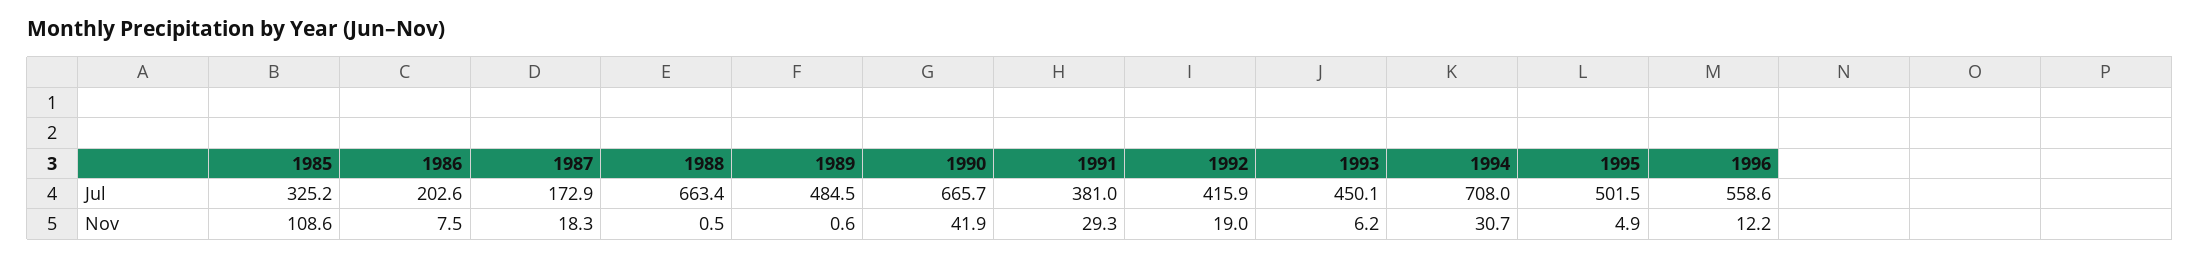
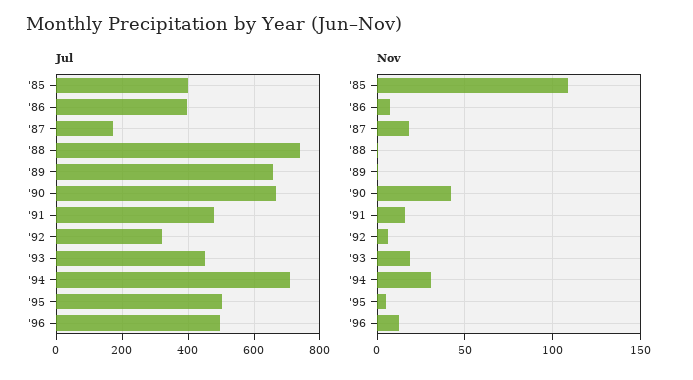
Jul, 1985: 325.2 -> 400
Jul, 1986: 202.6 -> 400
Jul, 1988: 663.4 -> 740
Jul, 1989: 484.5 -> 660
Jul, 1991: 381 -> 480
Jul, 1992: 415.9 -> 320
Jul, 1996: 558.6 -> 500
Nov, 1991: 29.3 -> 15
Nov, 1992: 19 -> 5
Nov, 1993: 6.2 -> 20

